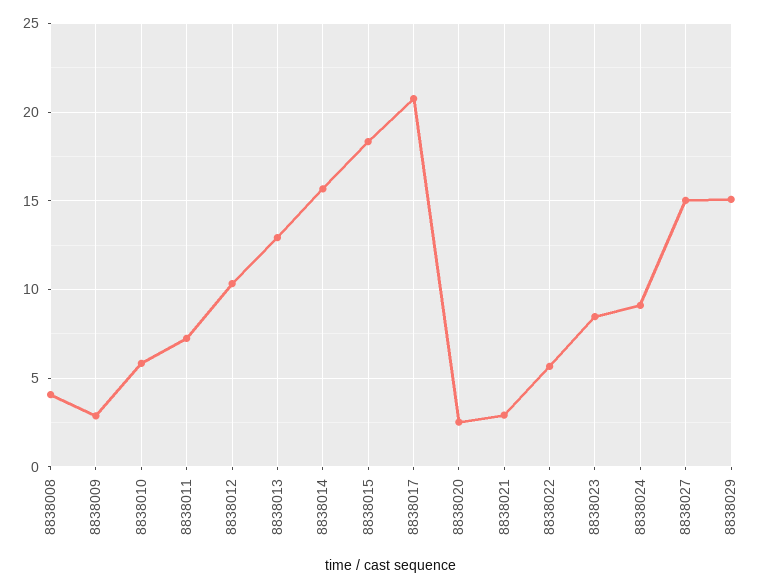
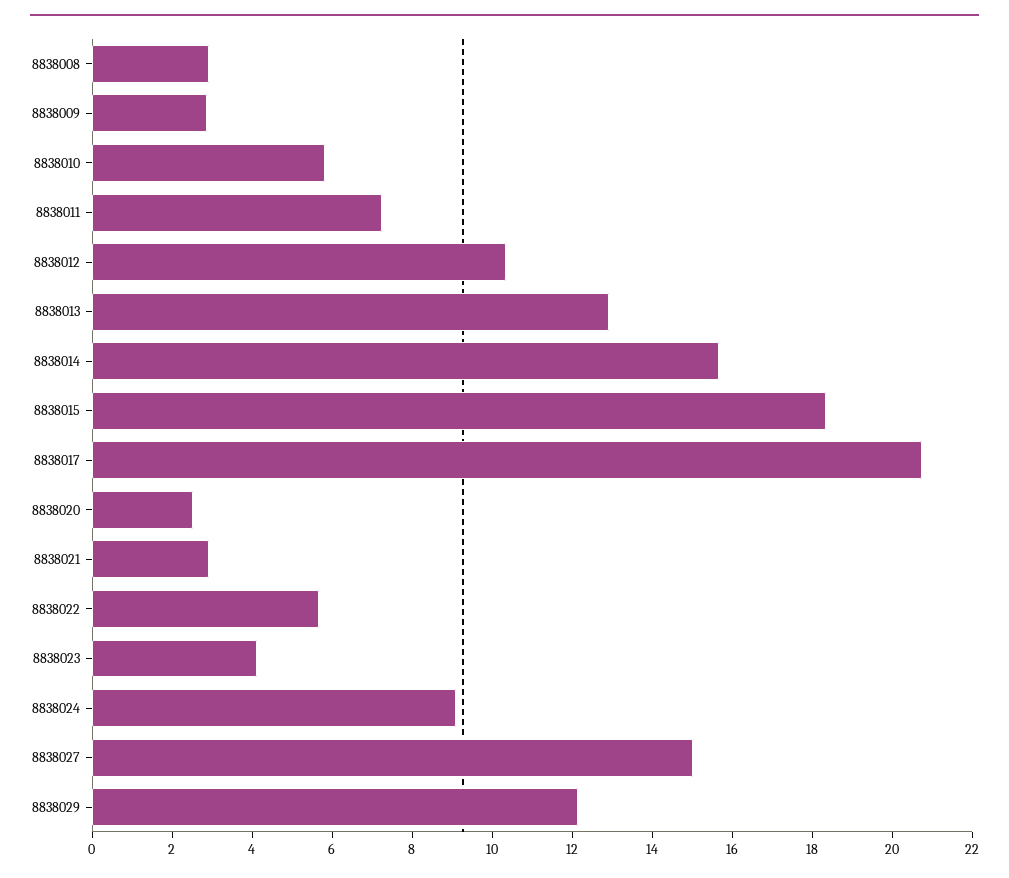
8838008: 4 -> 3
8838023: 8.5 -> 4
8838029: 15 -> 12

